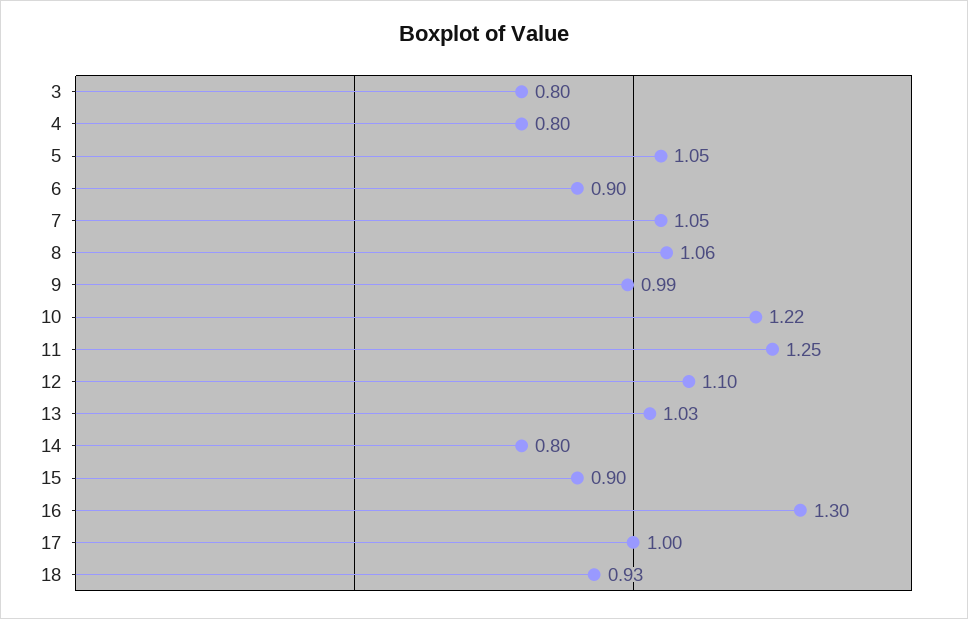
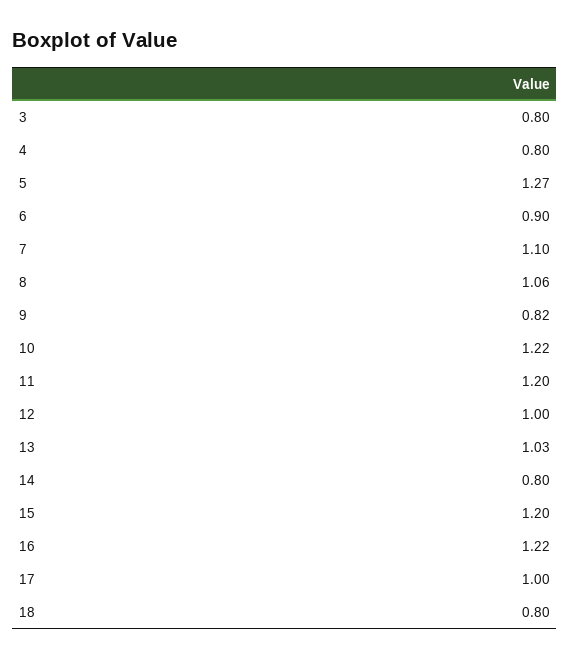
5: 1.05 -> 1.27
7: 1.05 -> 1.1
9: 0.99 -> 0.82
11: 1.25 -> 1.2
12: 1.1 -> 1
15: 0.9 -> 1.2
16: 1.3 -> 1.22
18: 0.93 -> 0.8

